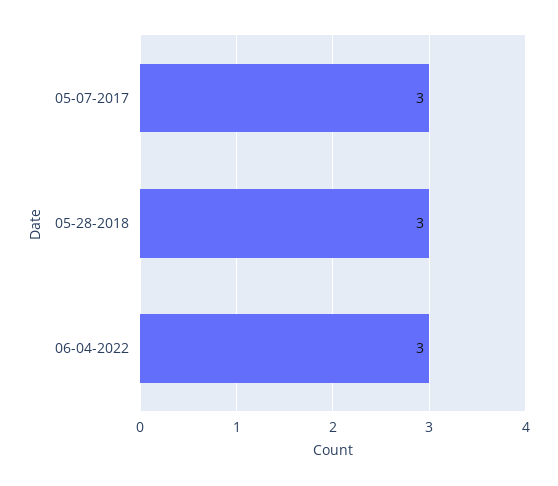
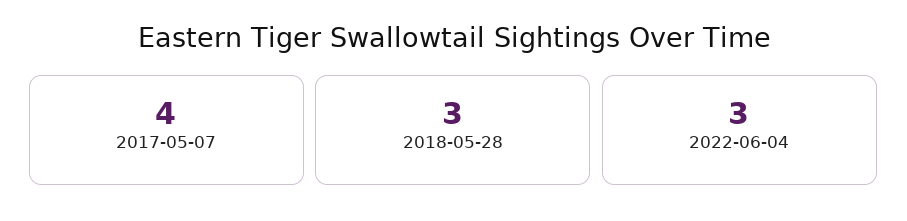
05-07-2017: 3 -> 4

